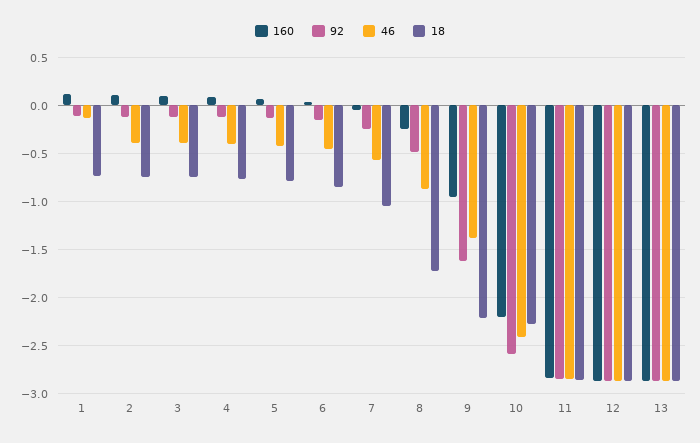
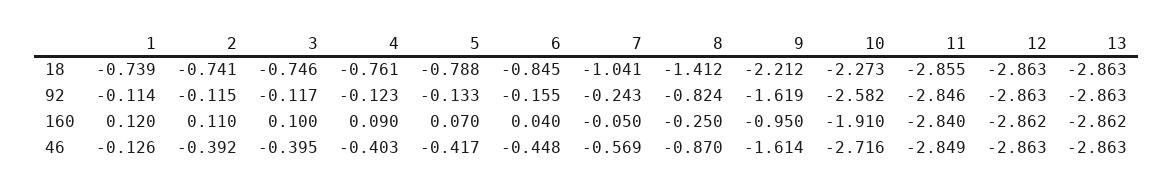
92, 8: -0.5 -> -0.824
18, 8: -1.7 -> -1.412
46, 9: -1.4 -> -1.614
160, 10: -2.2 -> -1.91
46, 10: -2.4 -> -2.716

